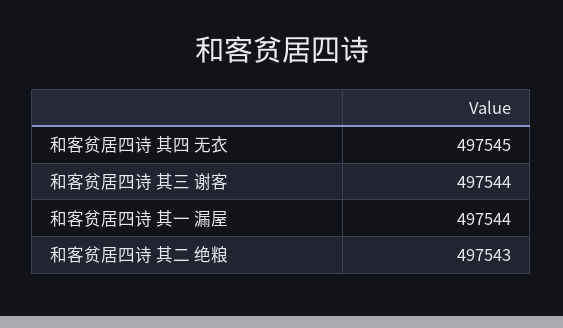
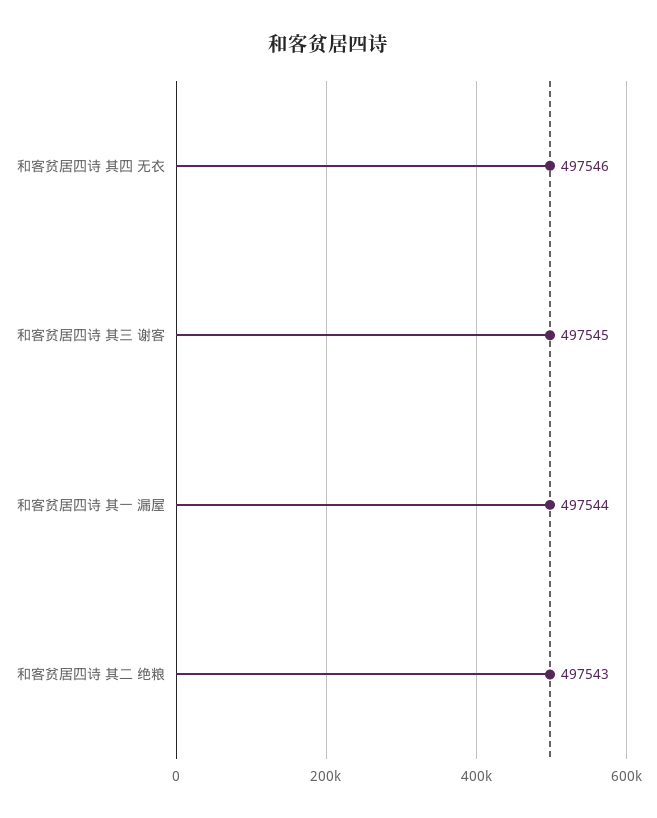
和客贫居四诗 其四 无衣: 497545 -> 497546
和客贫居四诗 其三 谢客: 497544 -> 497545

